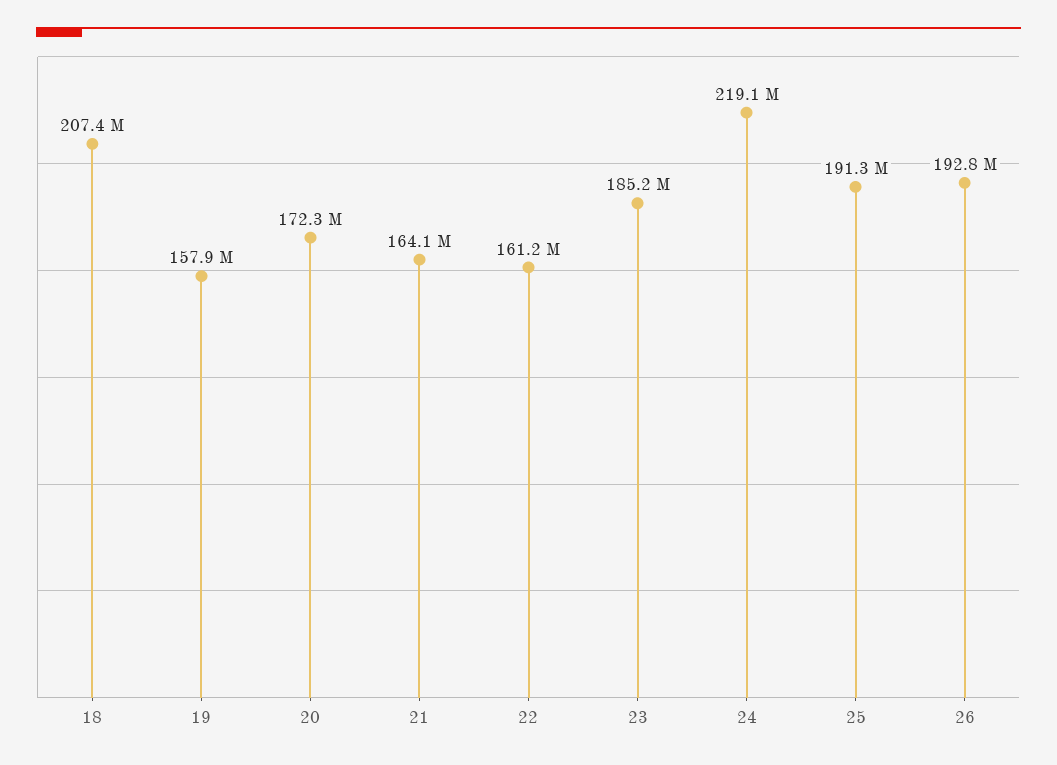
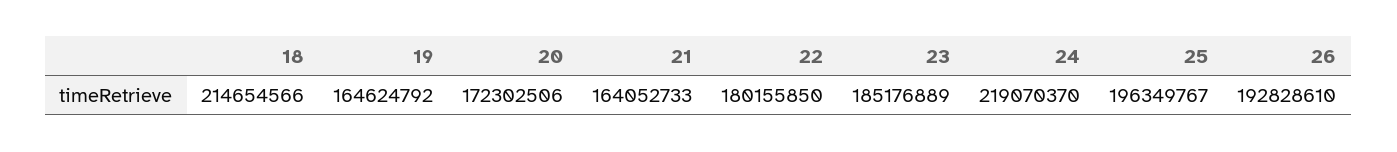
18: 207400000 -> 214654566
19: 157900000 -> 164624792
22: 161200000 -> 180155850
25: 191300000 -> 196349767

